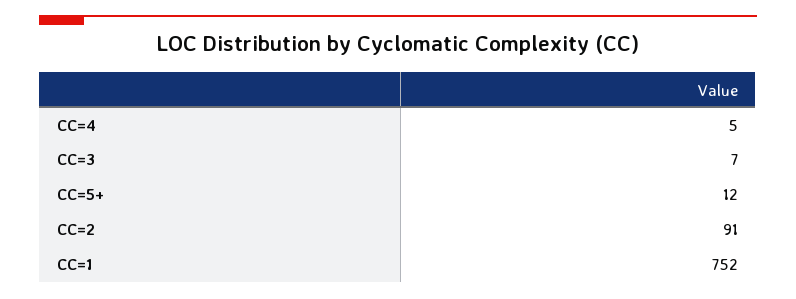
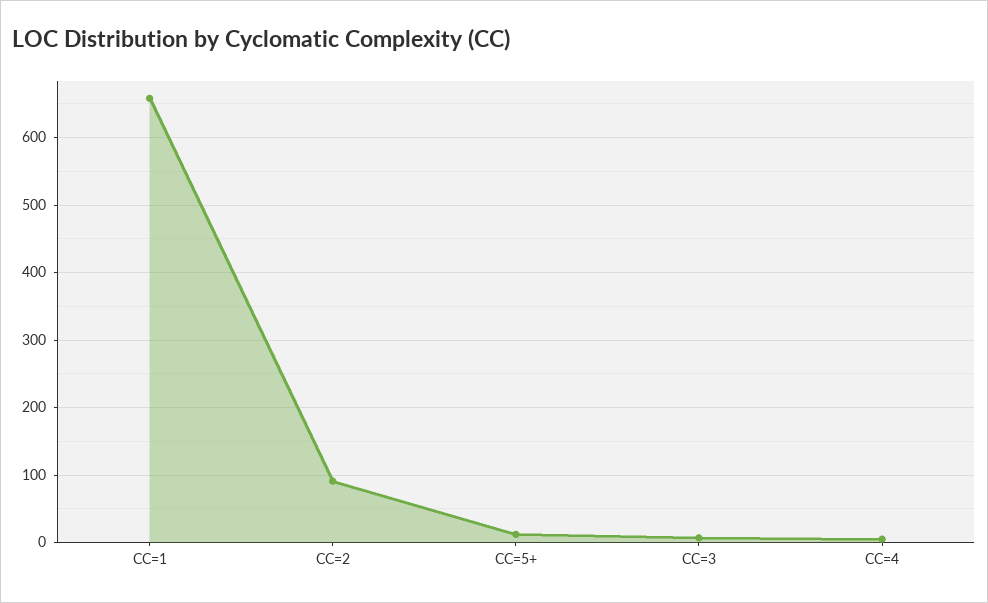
CC=1: 752 -> 660

